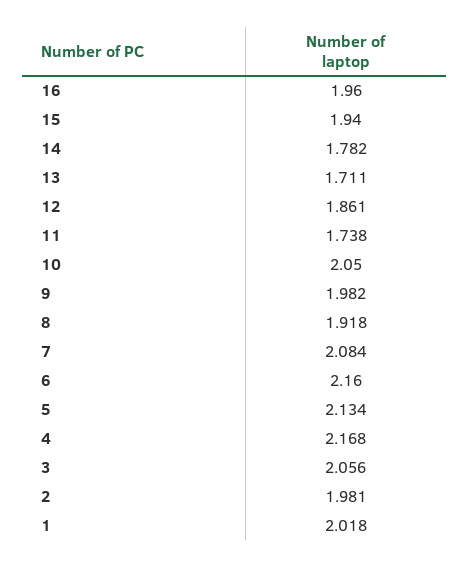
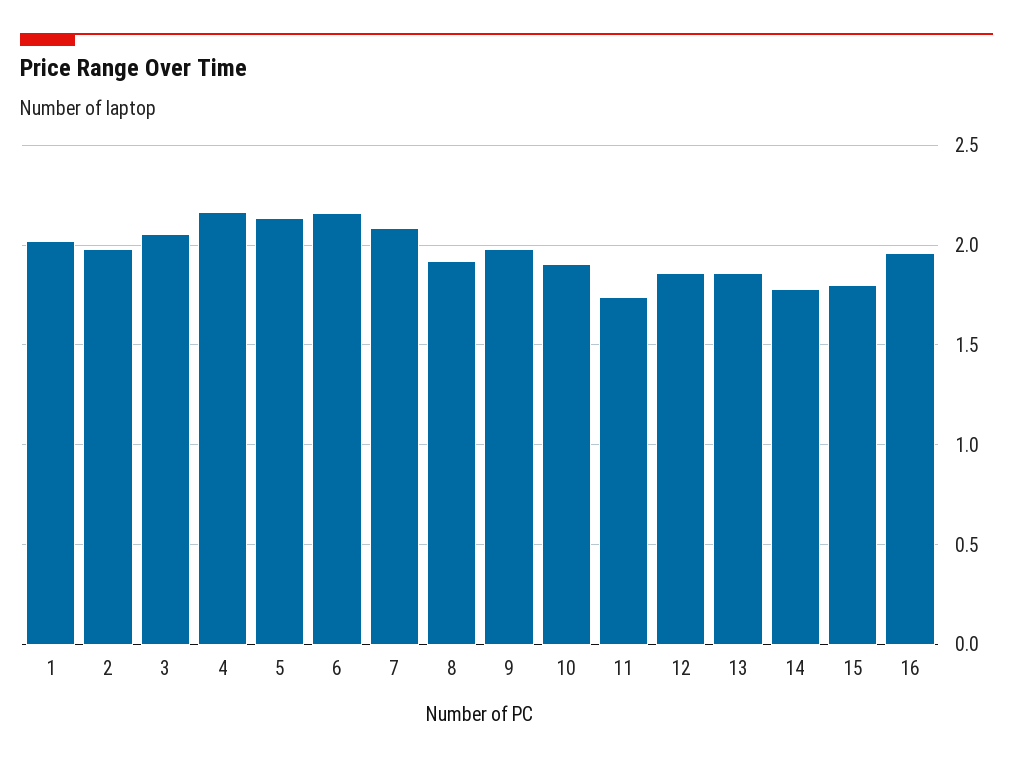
15: 1.94 -> 1.8
13: 1.711 -> 1.85
10: 2.05 -> 1.9

